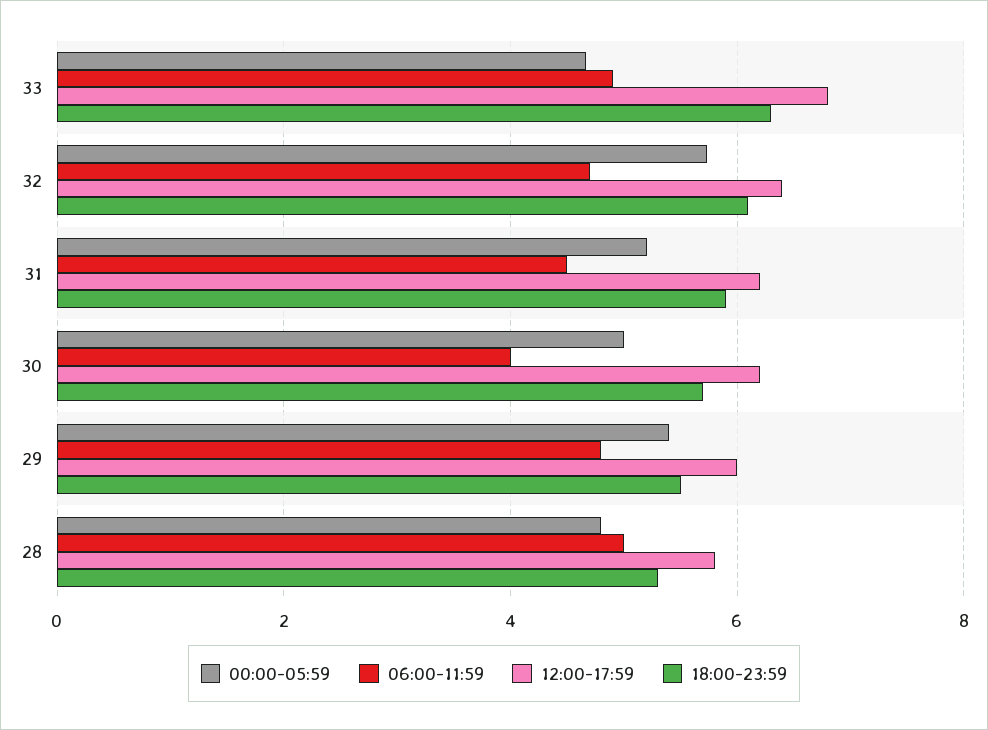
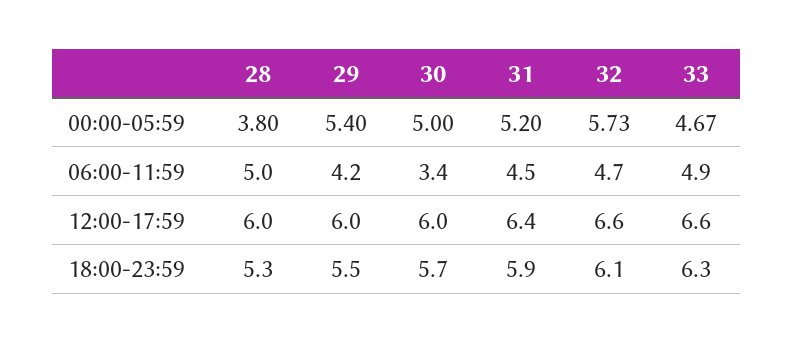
12:00-17:59, 33: 6.8 -> 6.6
12:00-17:59, 32: 6.4 -> 6.6
12:00-17:59, 31: 6.2 -> 6.4
06:00-11:59, 30: 4 -> 3.4
12:00-17:59, 30: 6.2 -> 6
06:00-11:59, 29: 4.8 -> 4.2
00:00-05:59, 28: 4.8 -> 3.8
12:00-17:59, 28: 5.8 -> 6

